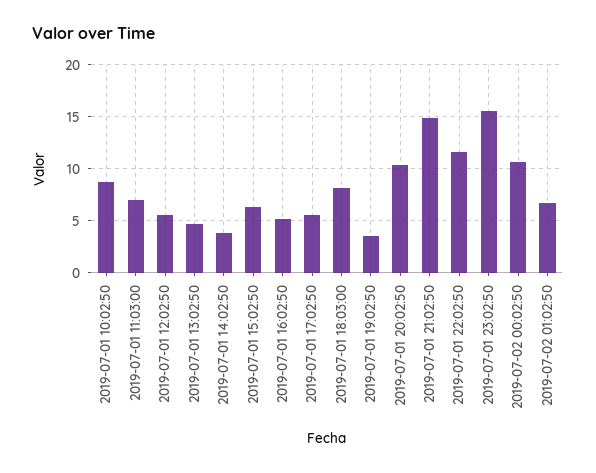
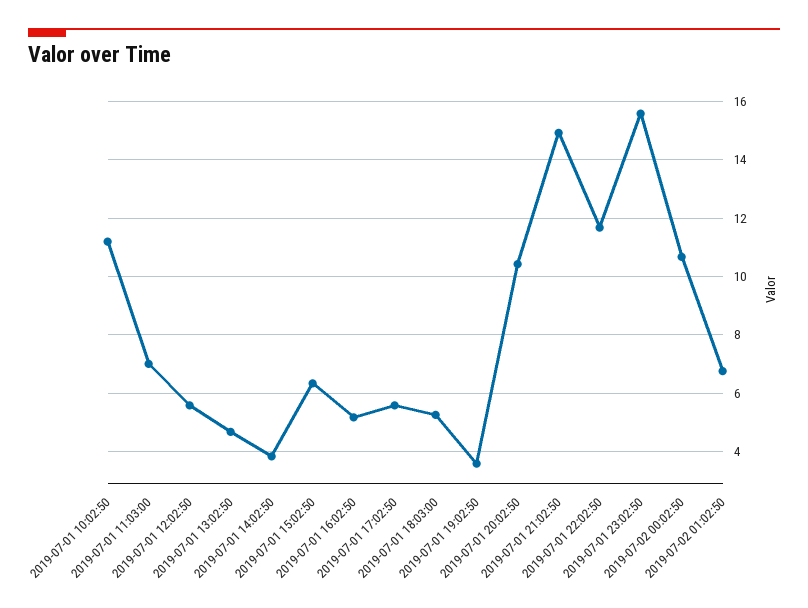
2019-07-01 10:02:50: 9 -> 11.25
2019-07-01 18:03:00: 8 -> 5.25

